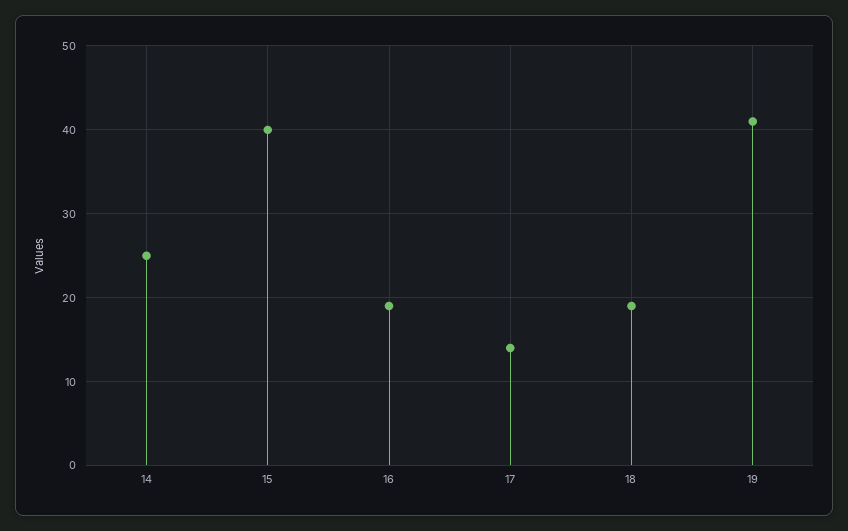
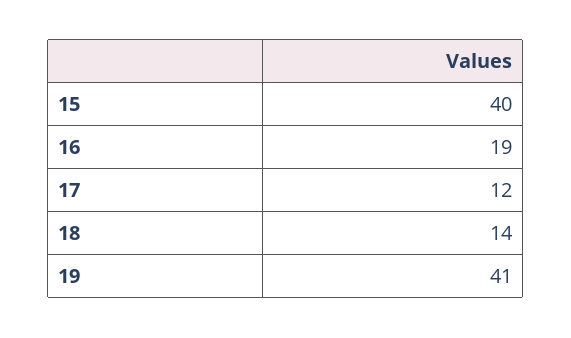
14: 25 -> none
17: 14 -> 12
18: 19 -> 14

